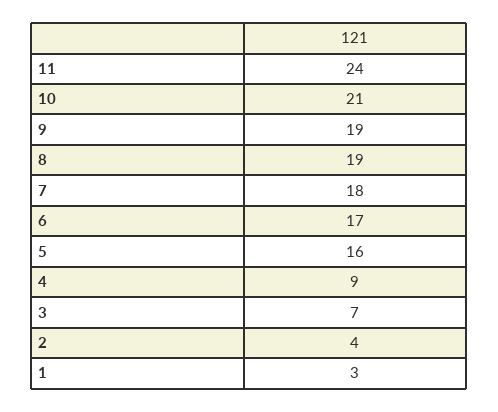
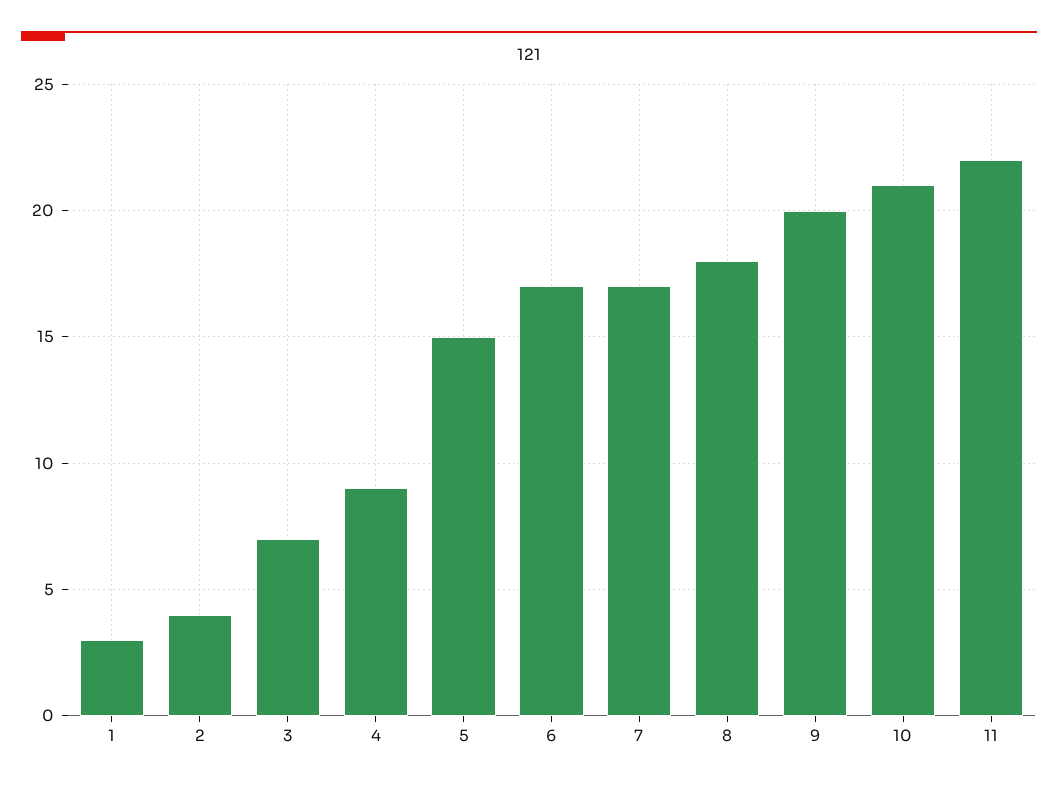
11: 24 -> 22
9: 19 -> 20
8: 19 -> 18
7: 18 -> 17
5: 16 -> 15

